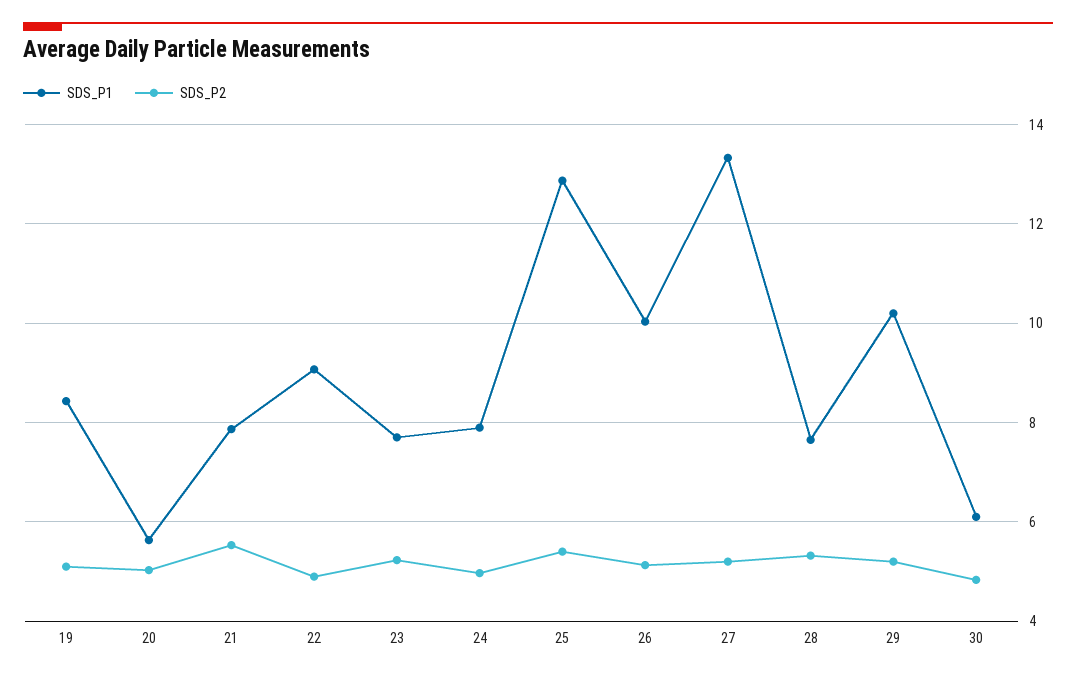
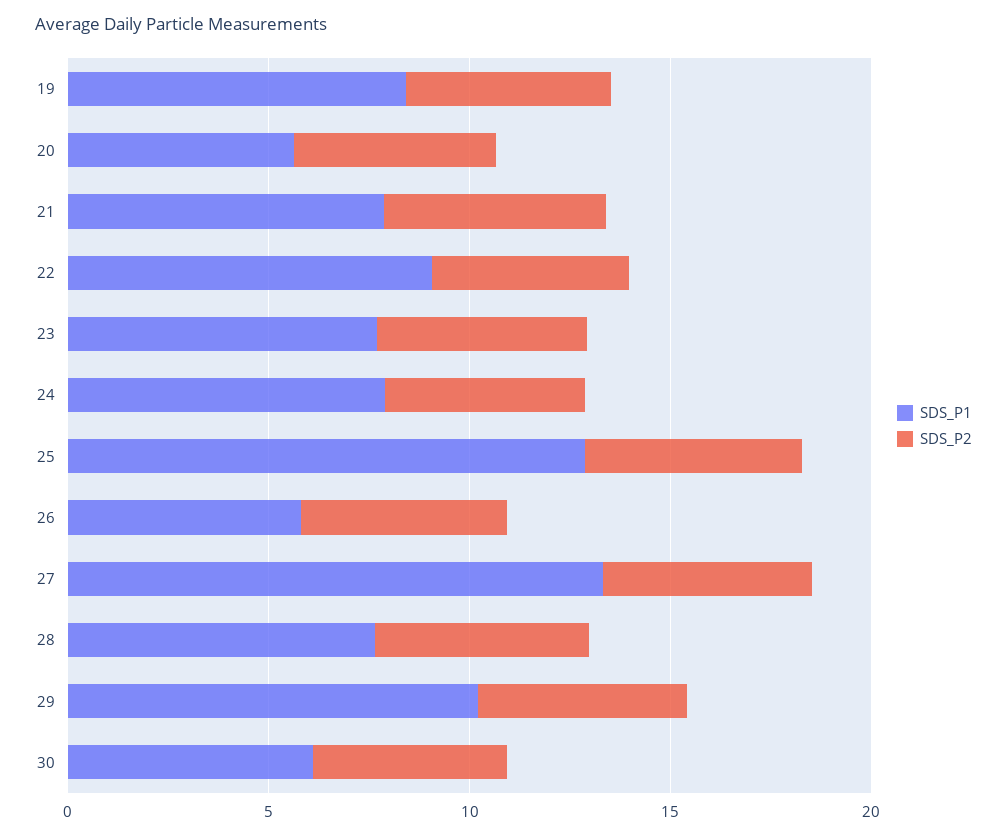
SDS_P1, 26: 10 -> 6

